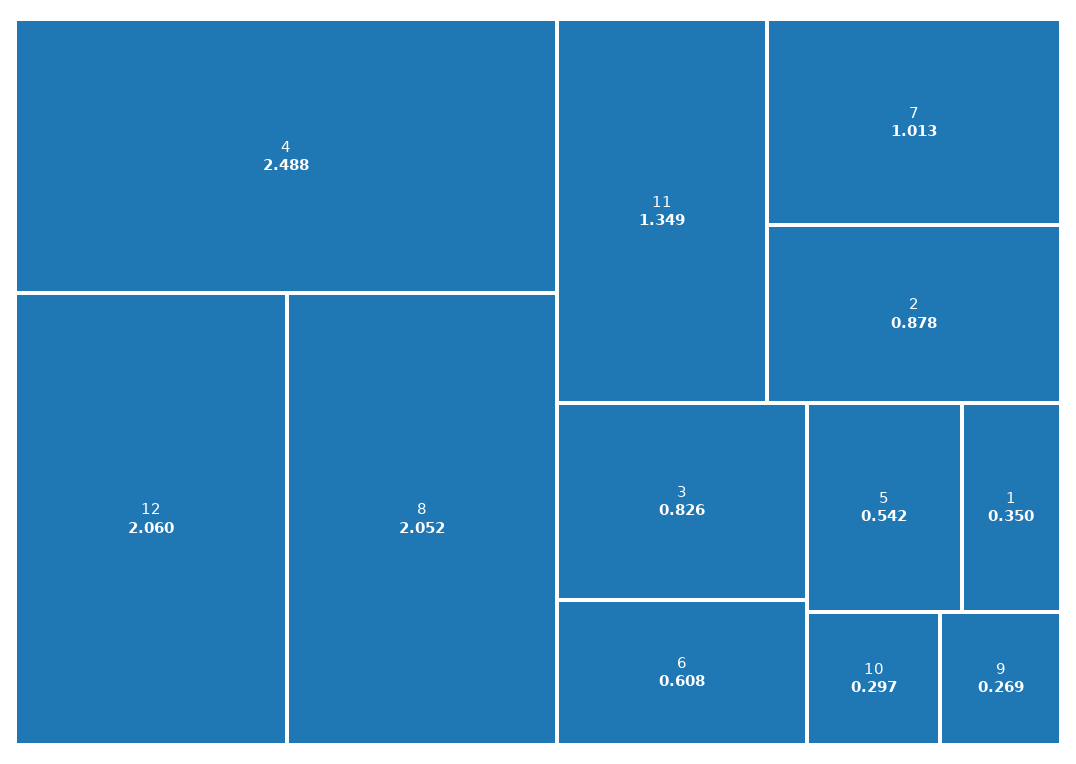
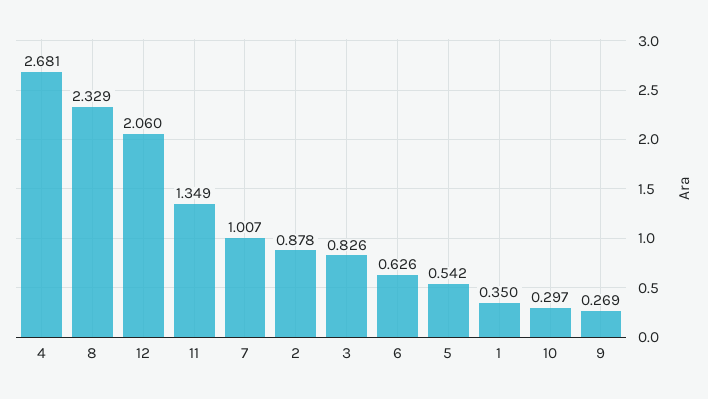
4: 2.488 -> 2.681
8: 2.052 -> 2.329
7: 1.013 -> 1.007
6: 0.608 -> 0.626

